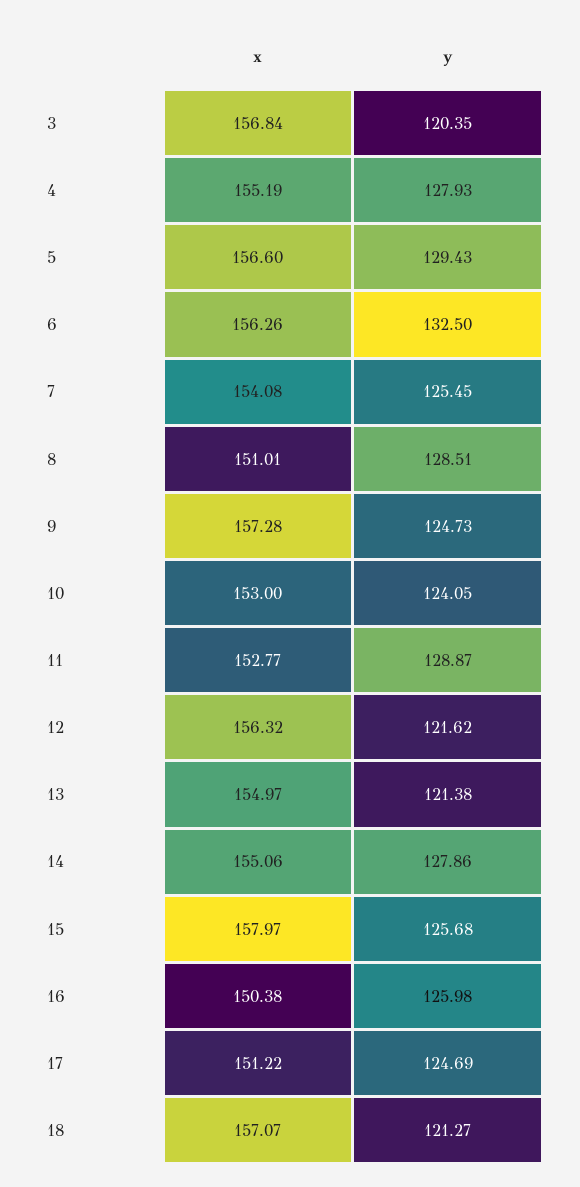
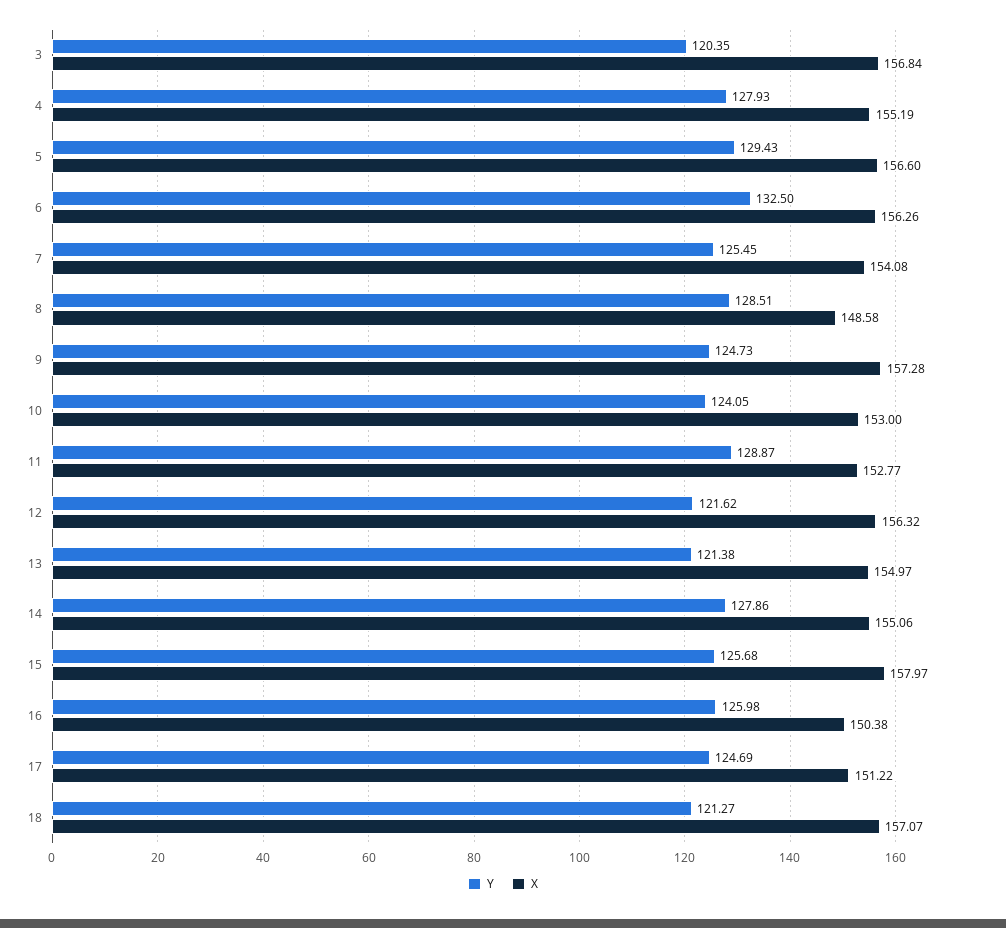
x, 8: 151.01 -> 148.58

